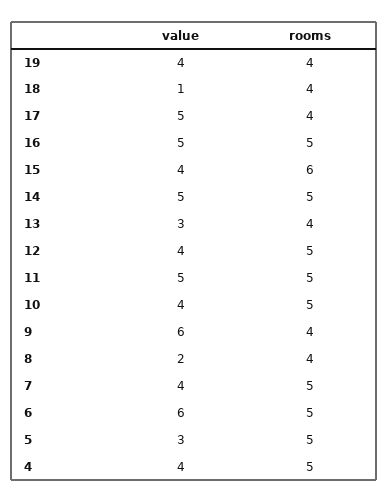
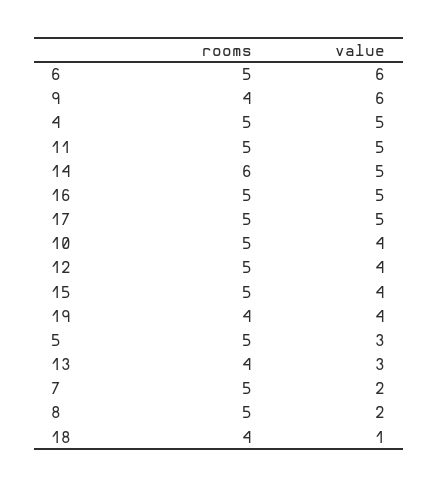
rooms, 17: 4 -> 5
rooms, 15: 6 -> 5
rooms, 14: 5 -> 6
rooms, 8: 4 -> 5
value, 7: 4 -> 2
value, 4: 4 -> 5

